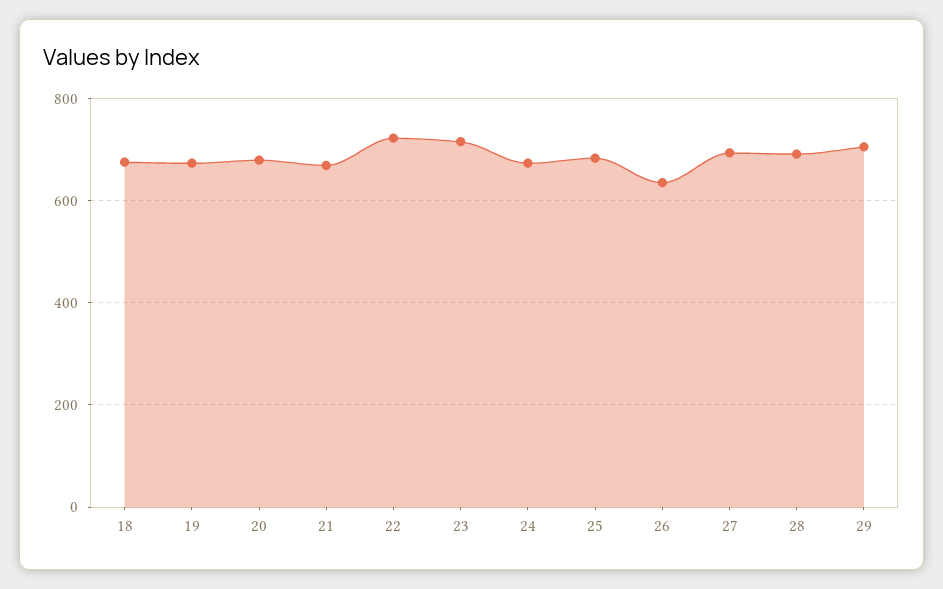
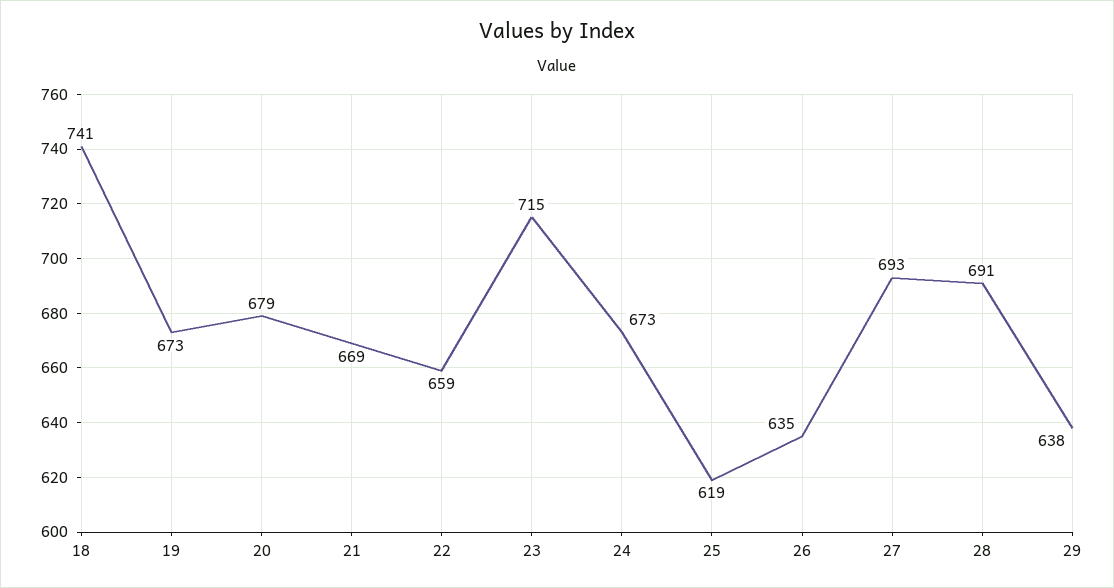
18: 680 -> 741
22: 720 -> 659
25: 680 -> 619
29: 700 -> 638

